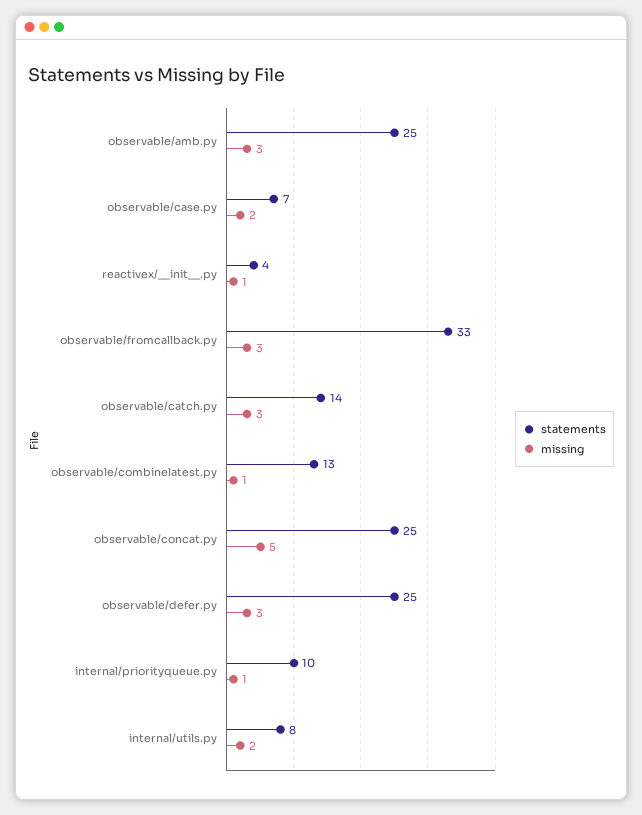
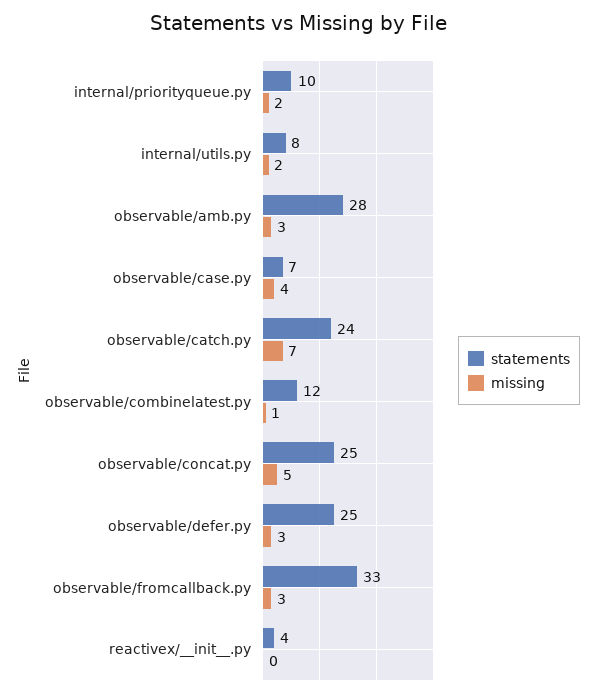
statements, observable/amb.py: 25 -> 28
missing, observable/case.py: 2 -> 4
missing, reactivex/__init__.py: 1 -> 0
statements, observable/catch.py: 14 -> 24
missing, observable/catch.py: 3 -> 7
statements, observable/combinelatest.py: 13 -> 12
missing, internal/priorityqueue.py: 1 -> 2

